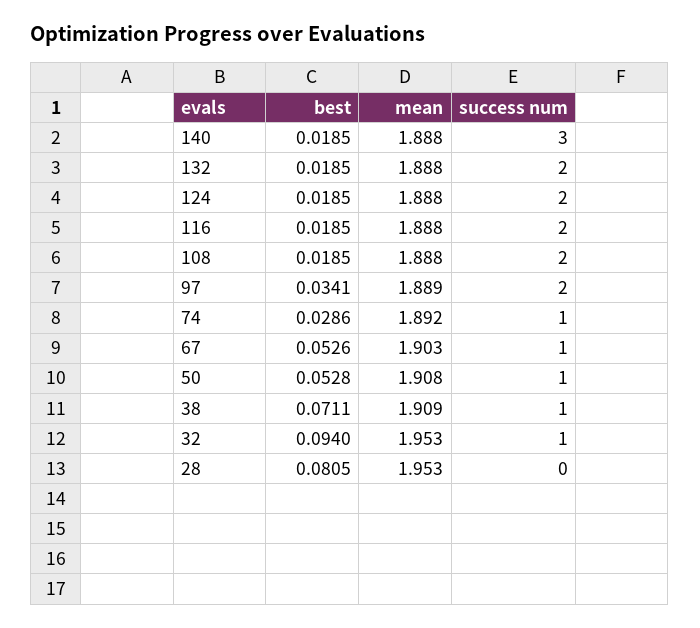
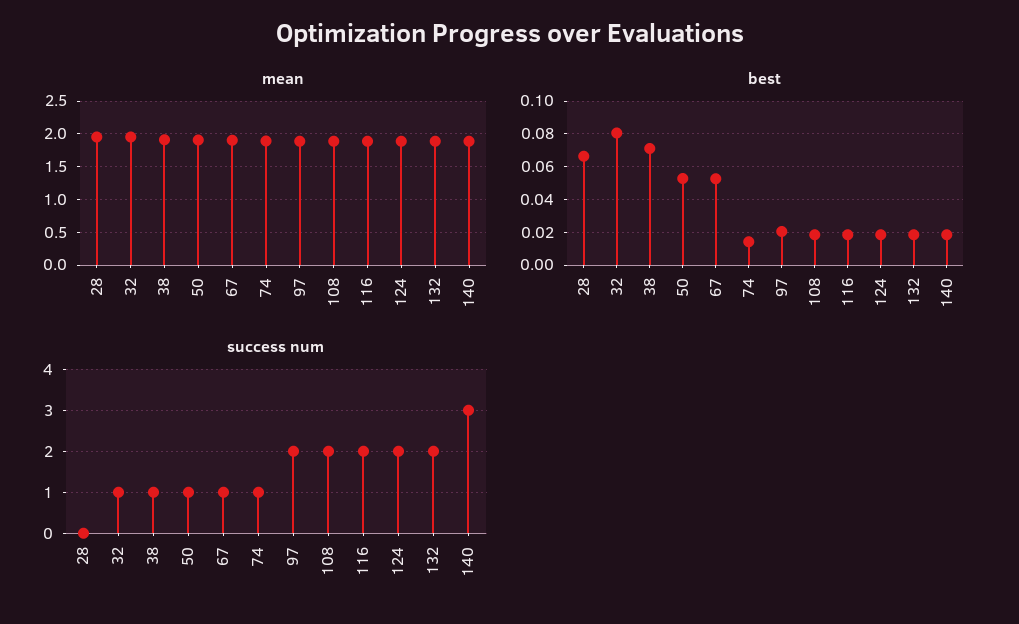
best, 97: 0.0341 -> 0.02
best, 74: 0.0286 -> 0.015
best, 32: 0.094 -> 0.08
best, 28: 0.0805 -> 0.065

